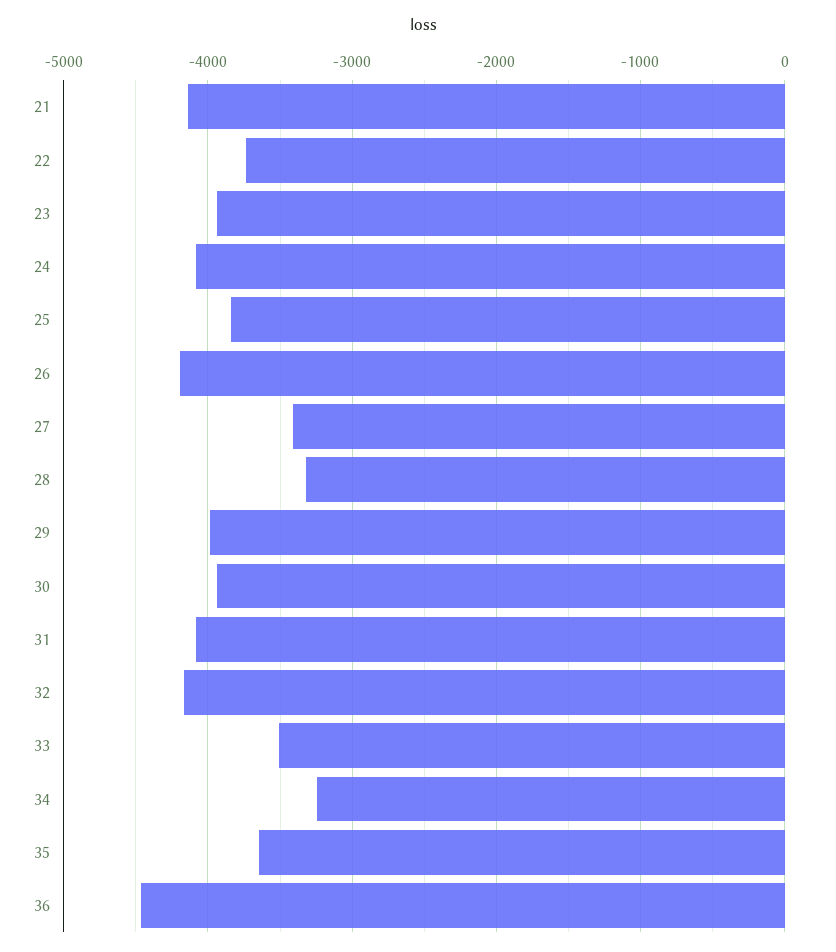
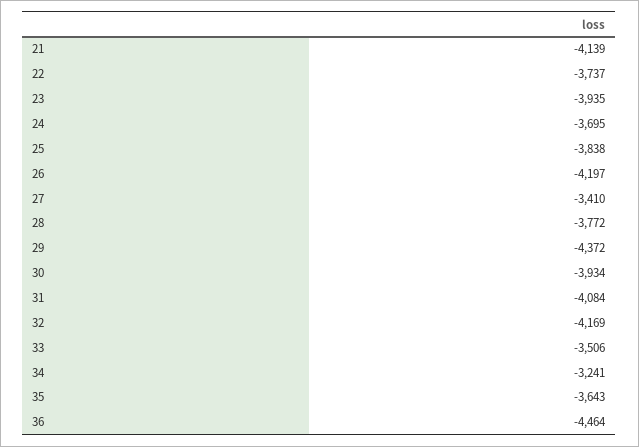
24: -4100 -> -3695
28: -3300 -> -3772
29: -4000 -> -4372

